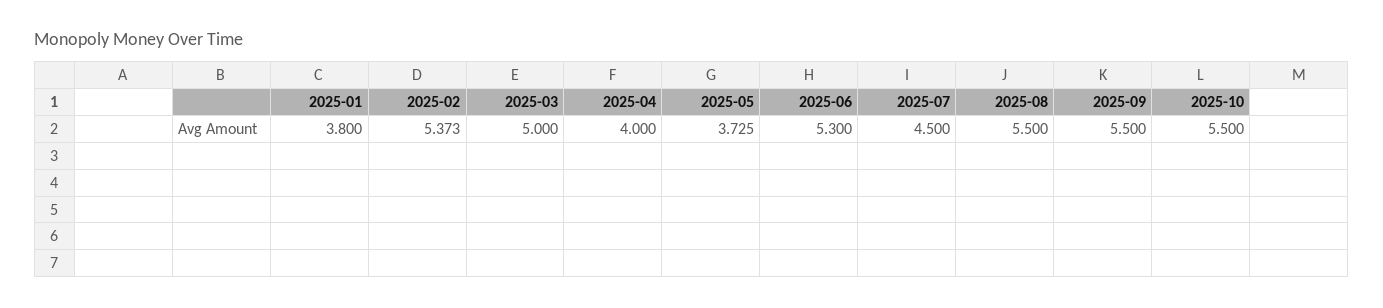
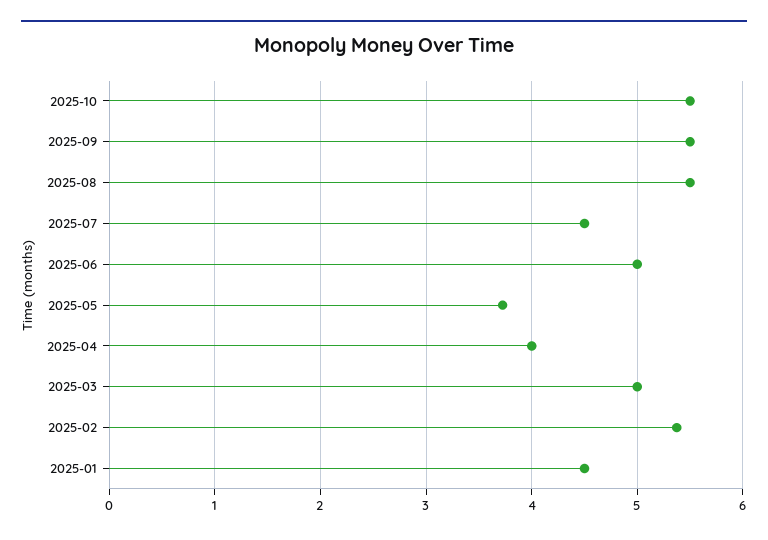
2025-01: 3.8 -> 4.5
2025-06: 5.3 -> 5

